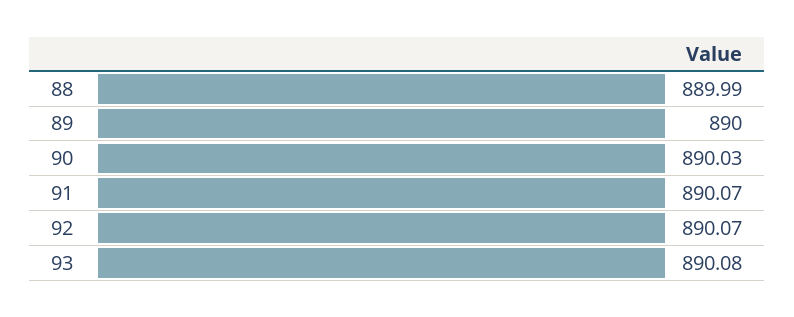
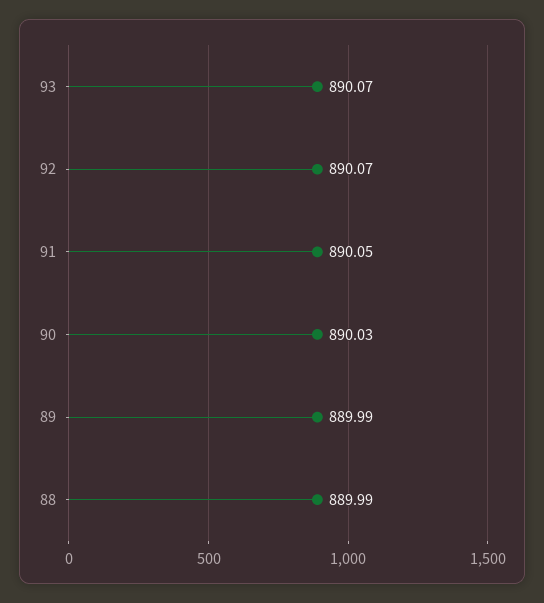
89: 890 -> 889.99
91: 890.07 -> 890.05
93: 890.08 -> 890.07

